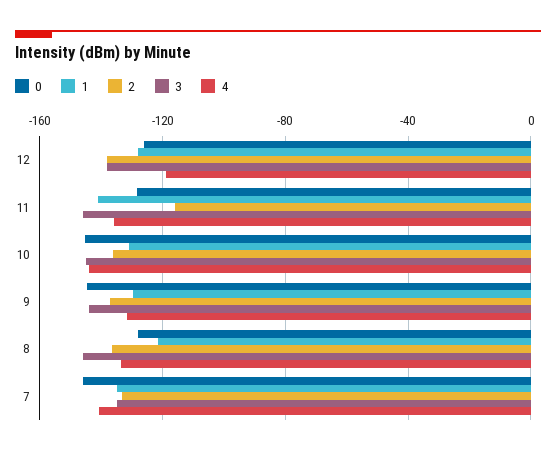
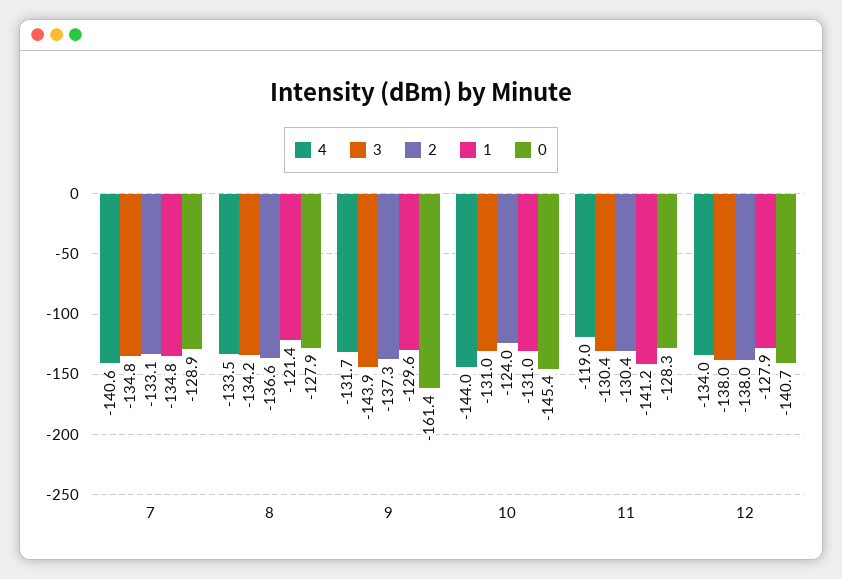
0, 12: -125 -> -140.7
4, 12: -120 -> -134
2, 11: -115 -> -130.4
3, 11: -145 -> -130.4
4, 11: -135 -> -119
2, 10: -135 -> -124
3, 10: -145 -> -131
0, 9: -145 -> -161.4
3, 8: -145 -> -134.2
0, 7: -145 -> -128.9

